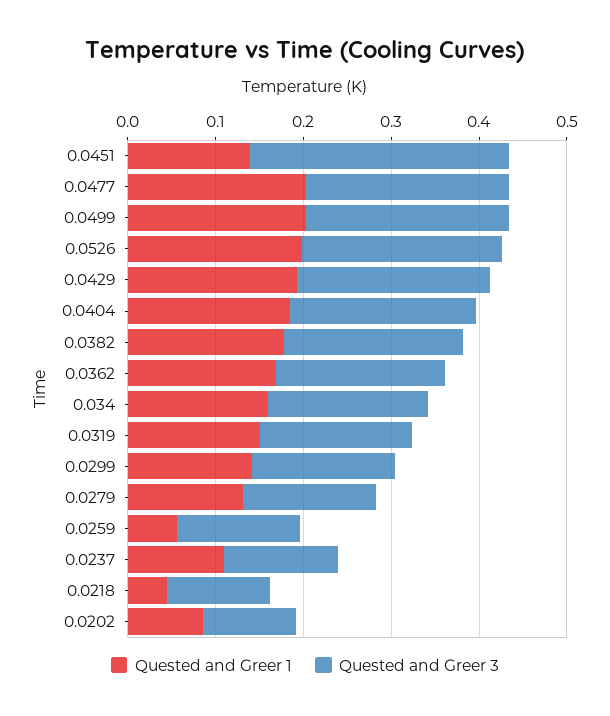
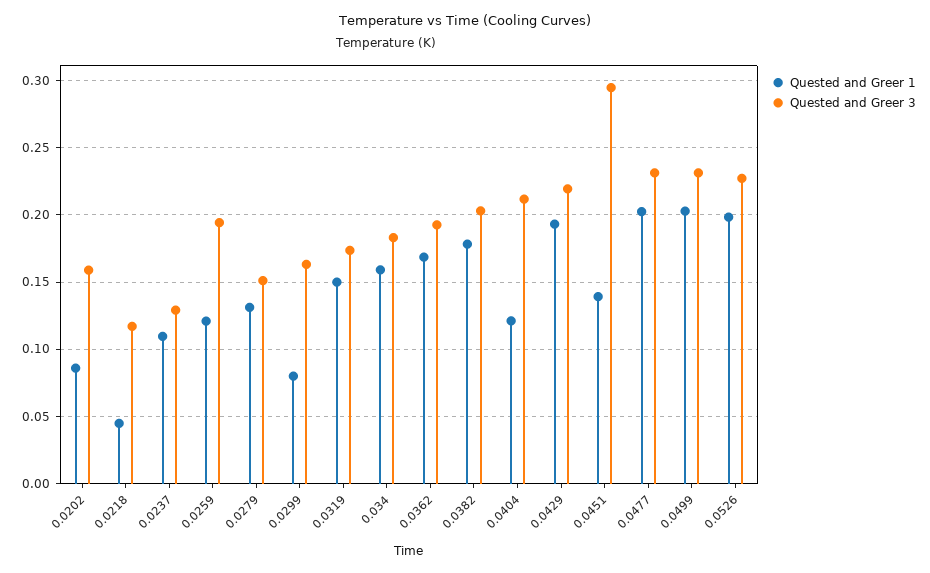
Quested and Greer 1, 0.0404: 0.18 -> 0.12
Quested and Greer 1, 0.0299: 0.14 -> 0.08
Quested and Greer 1, 0.0259: 0.06 -> 0.12
Quested and Greer 3, 0.0259: 0.14 -> 0.195
Quested and Greer 3, 0.0202: 0.1 -> 0.16

